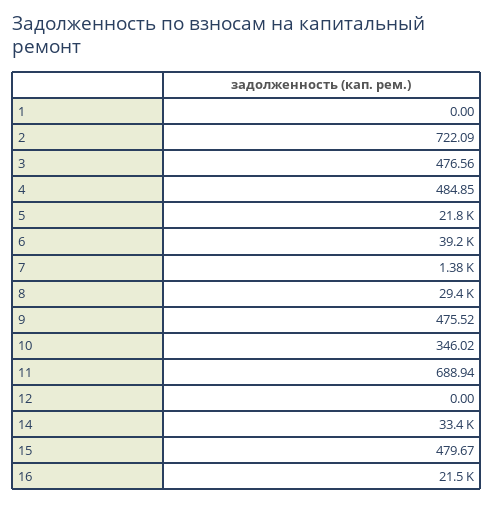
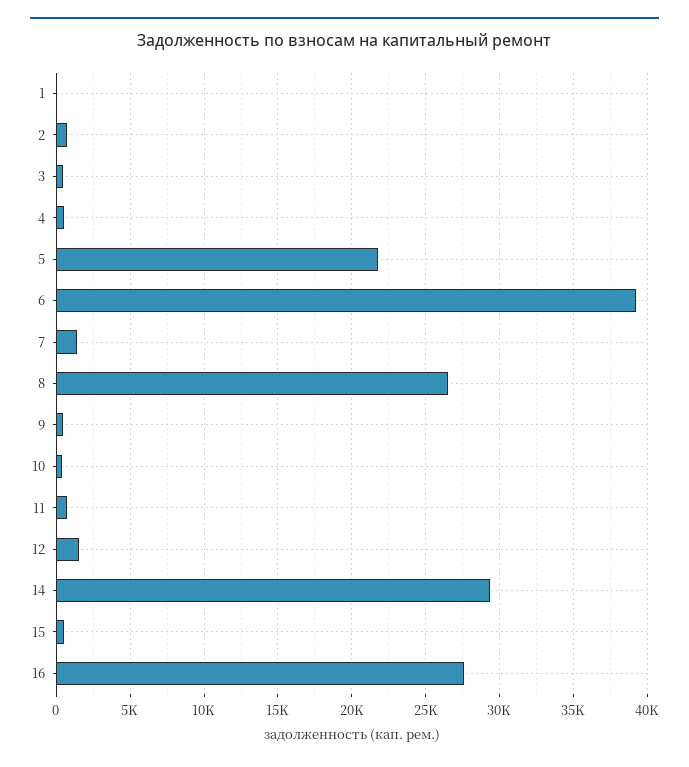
8: 29400 -> 26500
12: 0 -> 1500
14: 33400 -> 29500
16: 21500 -> 27500

